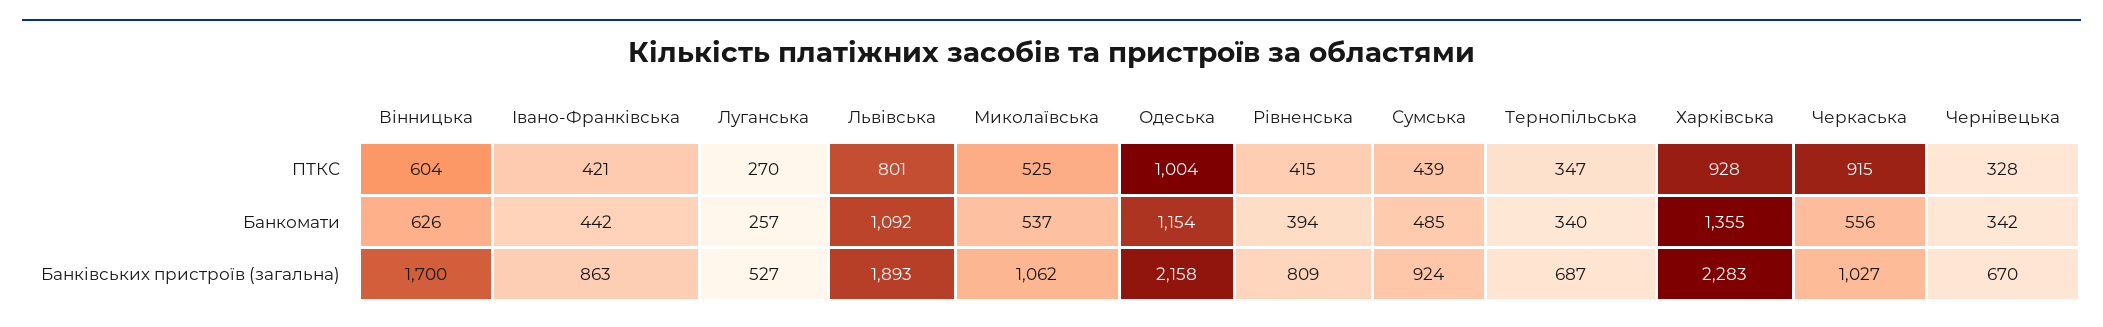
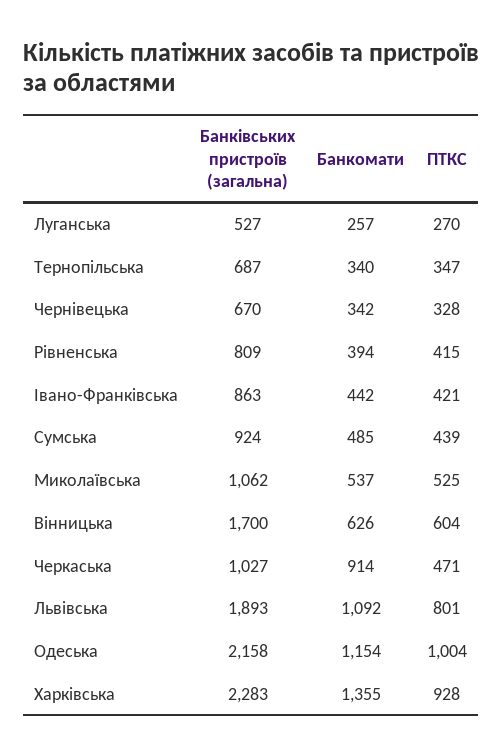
Черкаська, ПТКС: 915 -> 471
Черкаська, Банкомати: 556 -> 914

